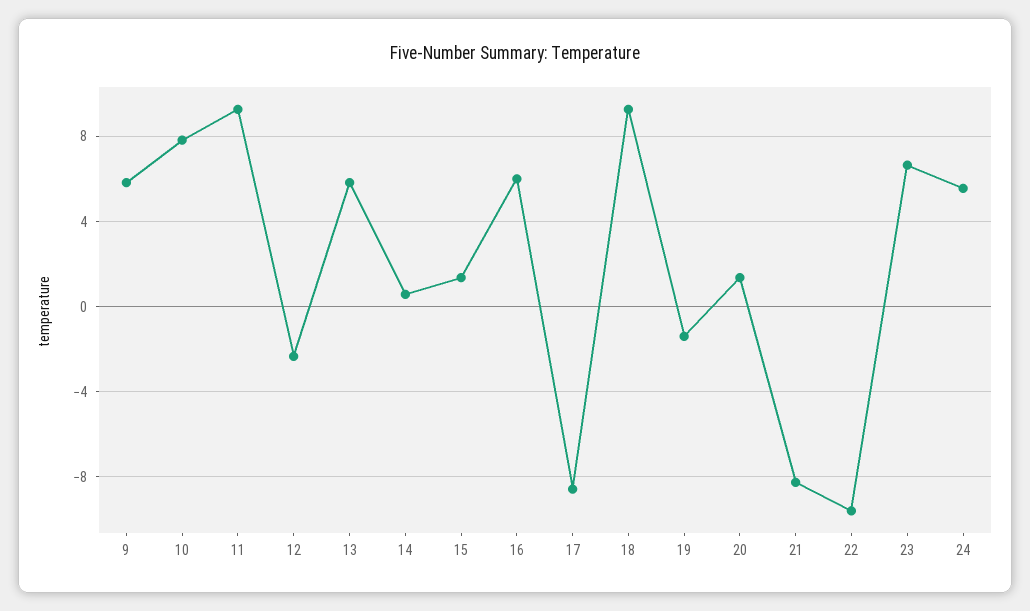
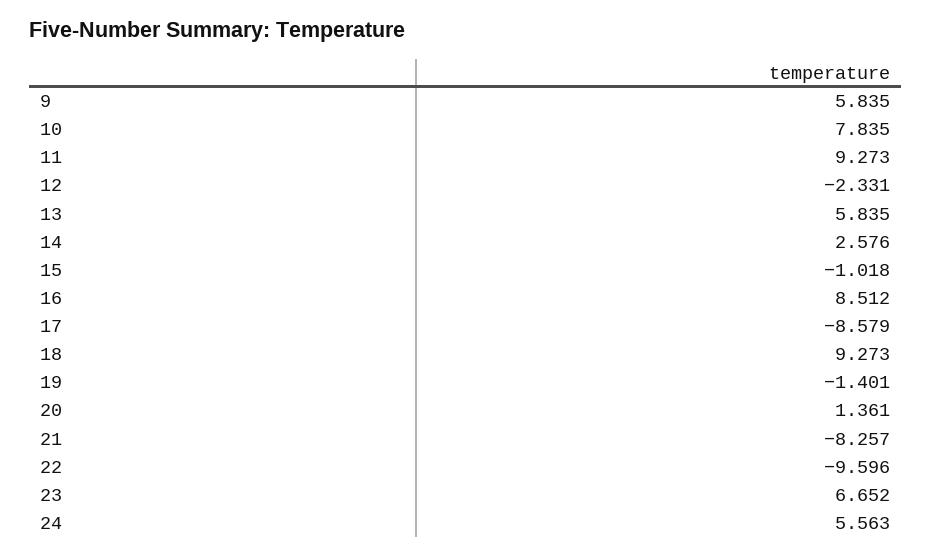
14: 0.5 -> 2.576
15: 1.5 -> -1.018
16: 6 -> 8.512

